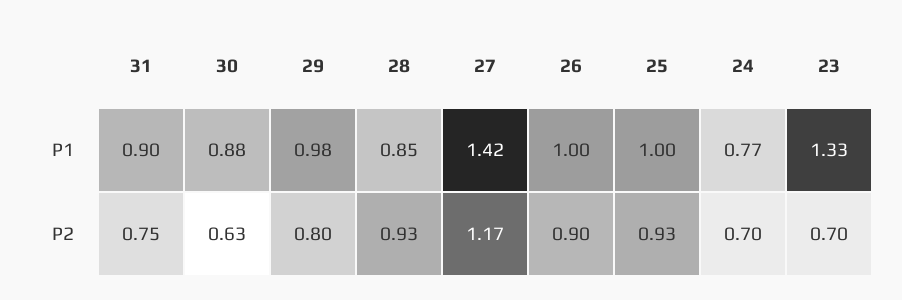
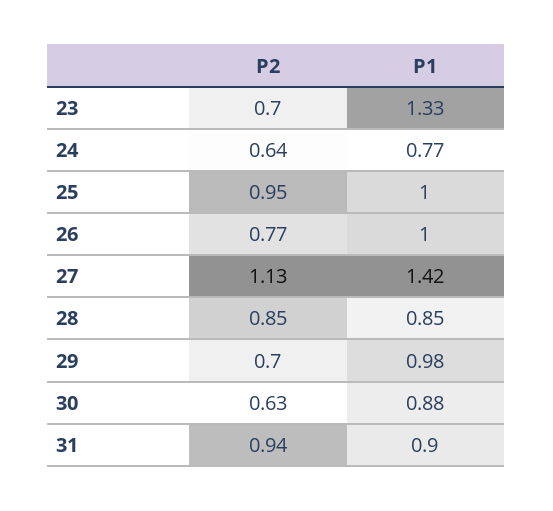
31, P2: 0.75 -> 0.94
29, P2: 0.8 -> 0.7
28, P2: 0.93 -> 0.85
27, P2: 1.17 -> 1.13
26, P2: 0.9 -> 0.77
25, P2: 0.93 -> 0.95
24, P2: 0.7 -> 0.64

